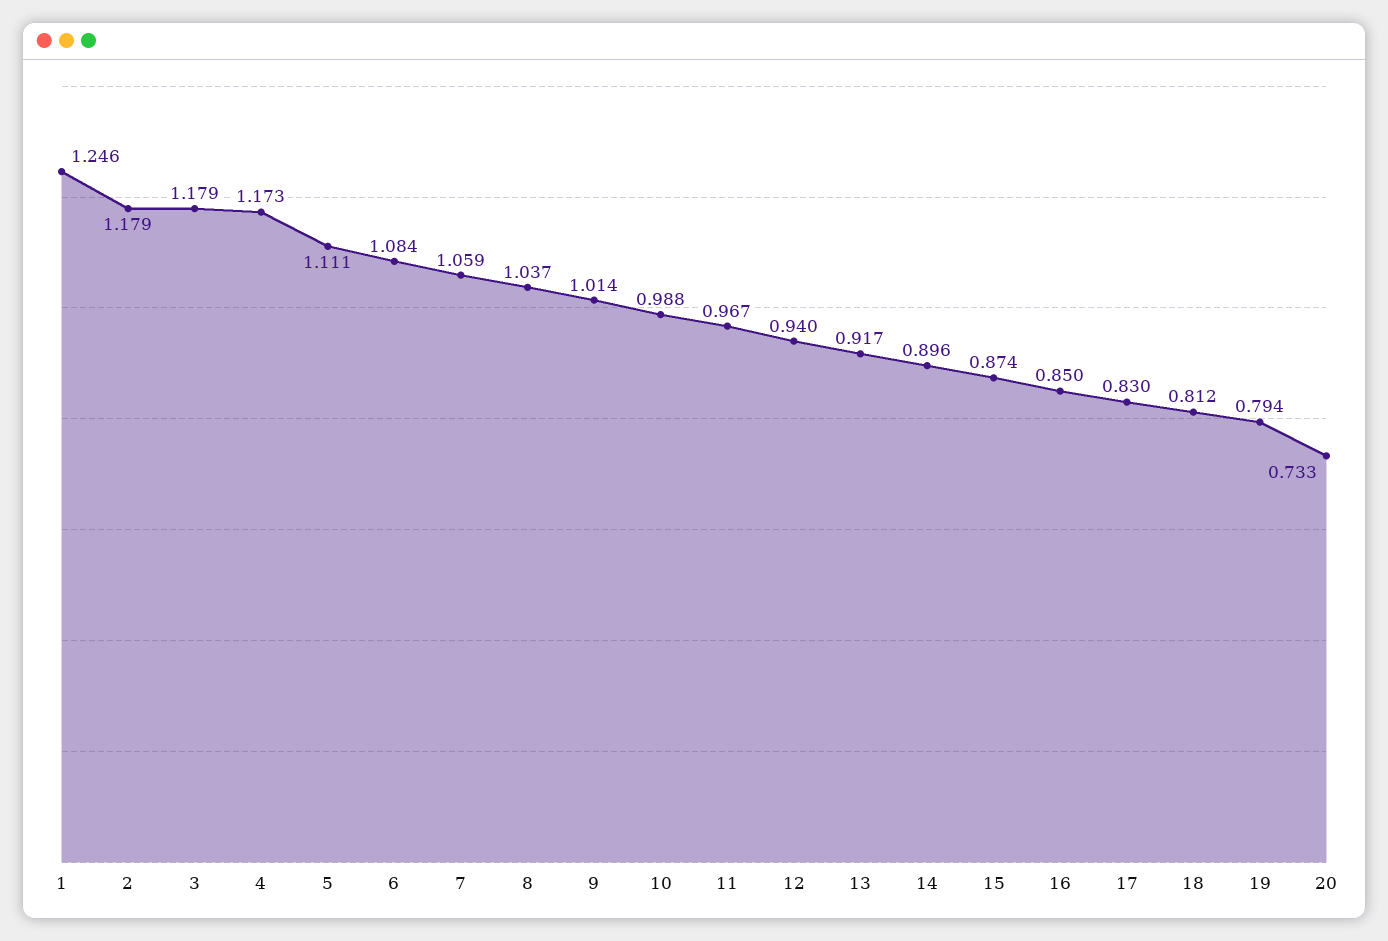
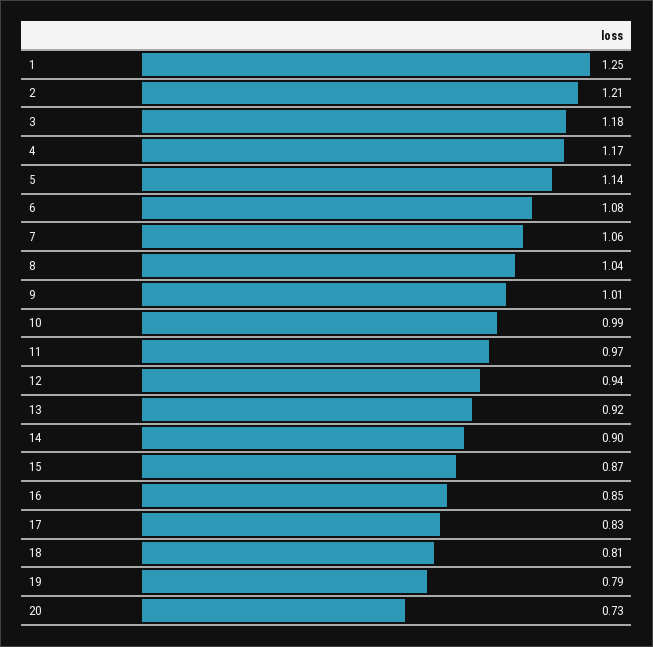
2: 1.179 -> 1.21
5: 1.111 -> 1.14

